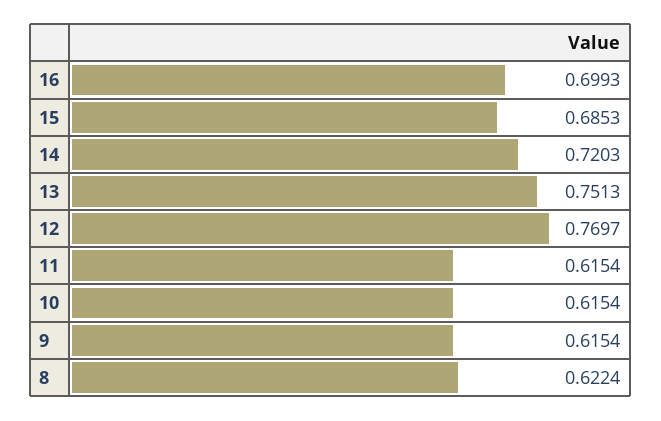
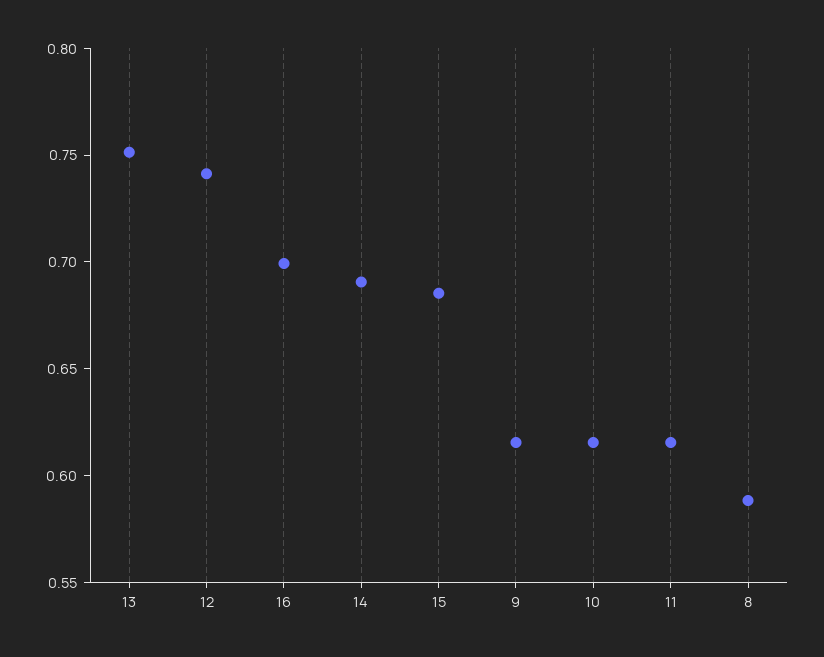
14: 0.7203 -> 0.69
12: 0.7697 -> 0.74
8: 0.6224 -> 0.59

